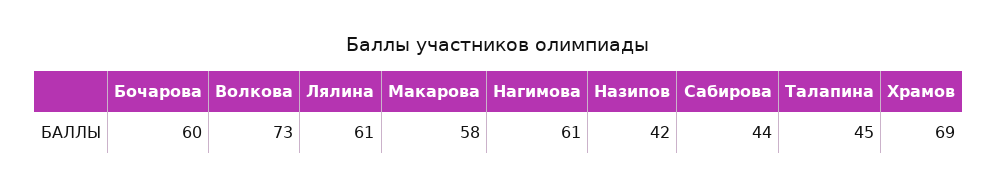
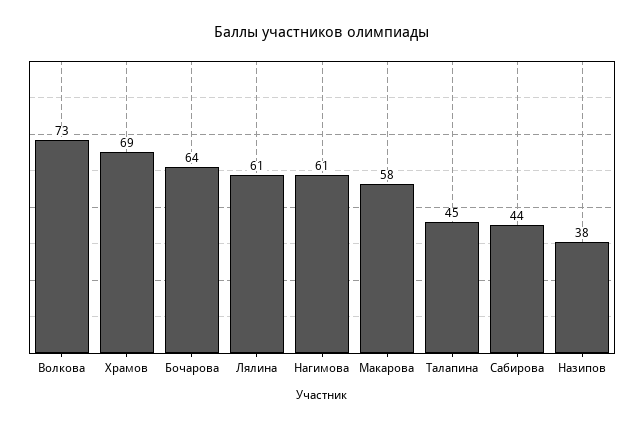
Бочарова: 60 -> 64
Назипов: 42 -> 38

